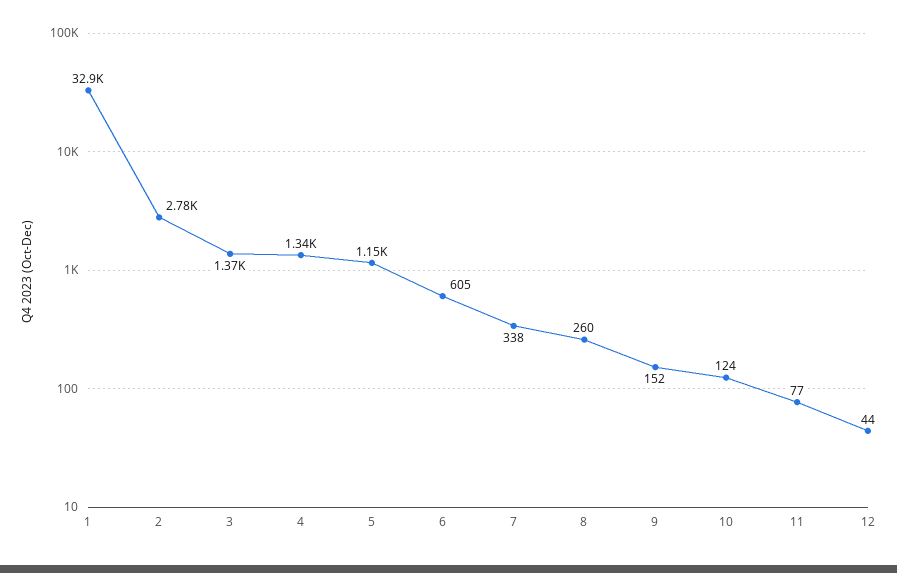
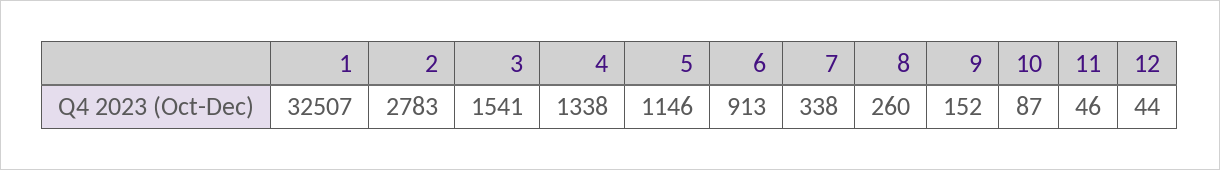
1: 32900 -> 32507
3: 1370 -> 1541
6: 605 -> 913
10: 124 -> 87
11: 77 -> 46

